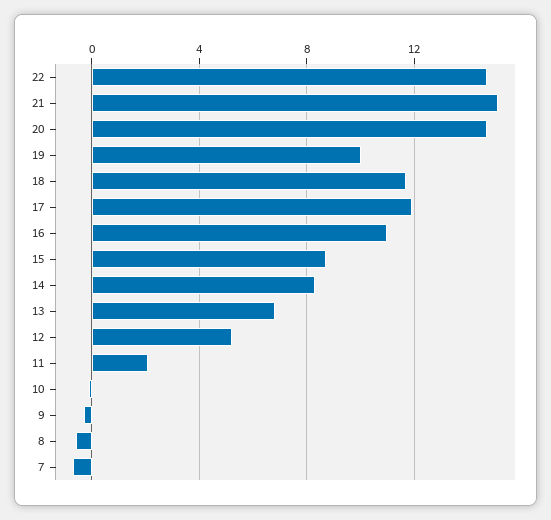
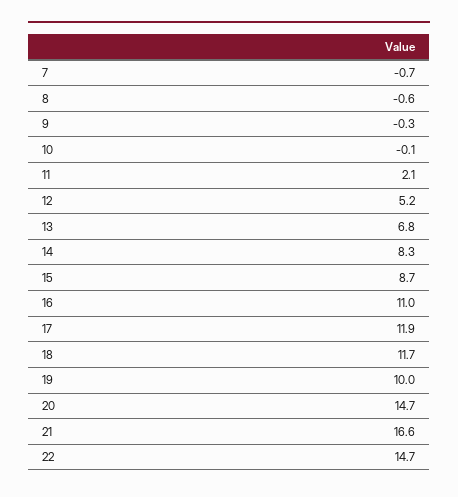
21: 15 -> 16.6

